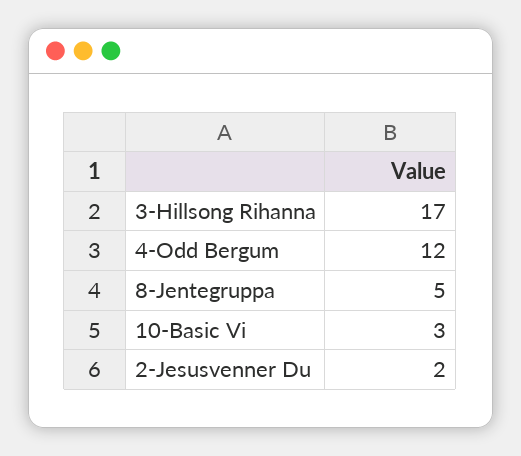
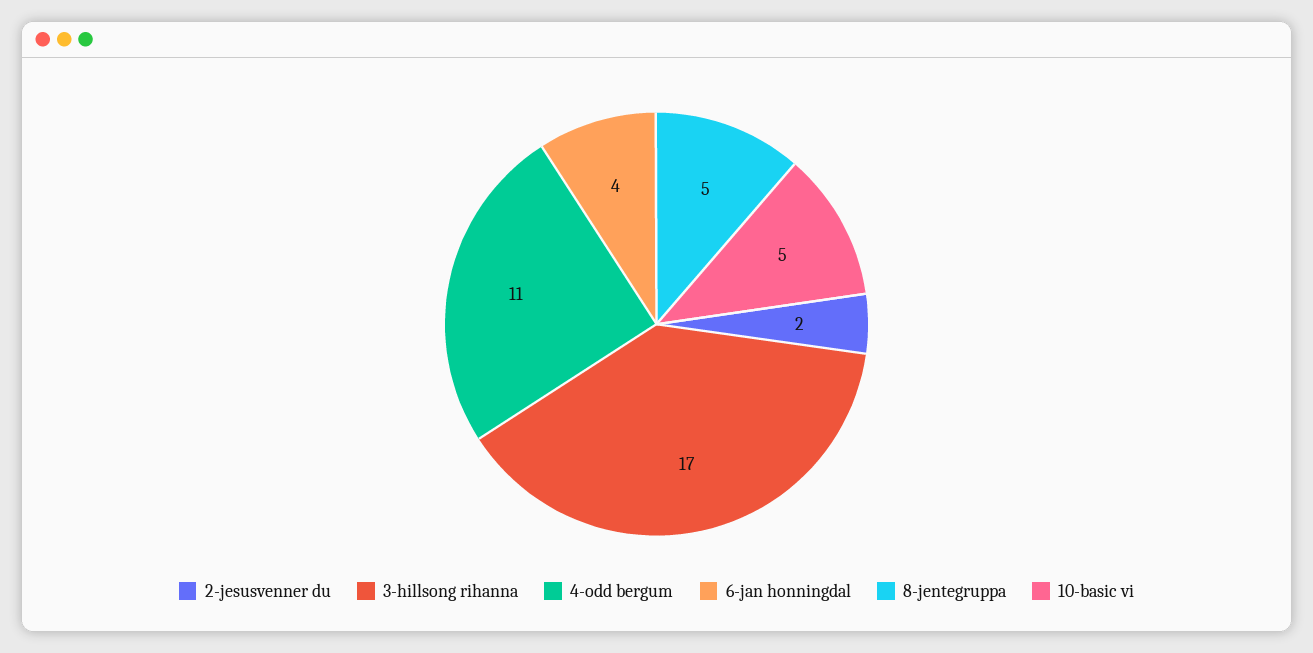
4-Odd Bergum: 12 -> 11
10-Basic Vi: 3 -> 5
6-jan honningdal: none -> 4

